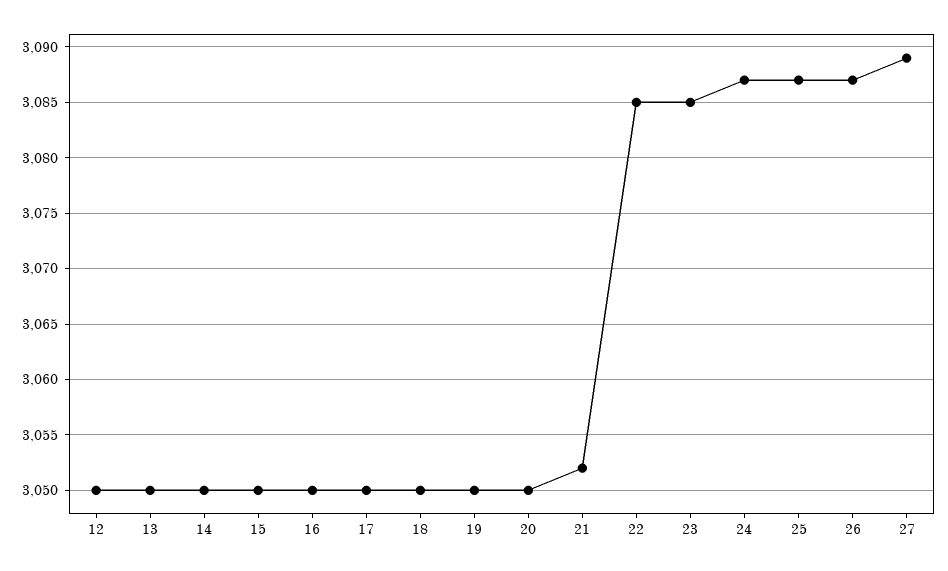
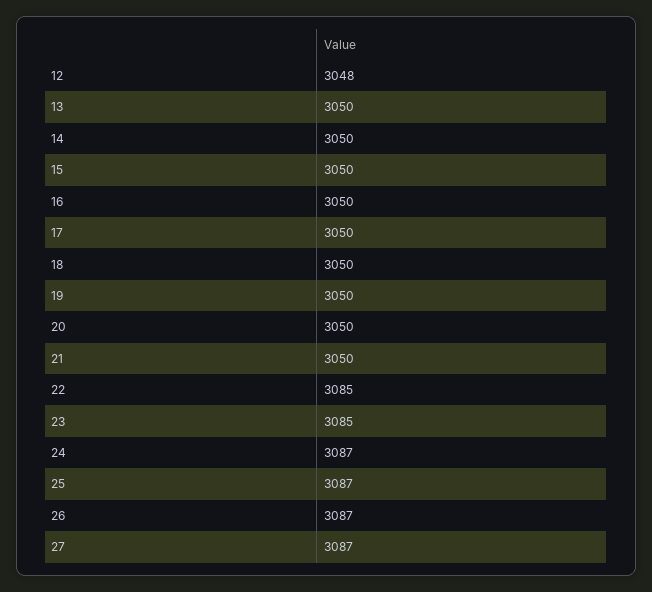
12: 3050 -> 3048
21: 3052 -> 3050
27: 3089 -> 3087

